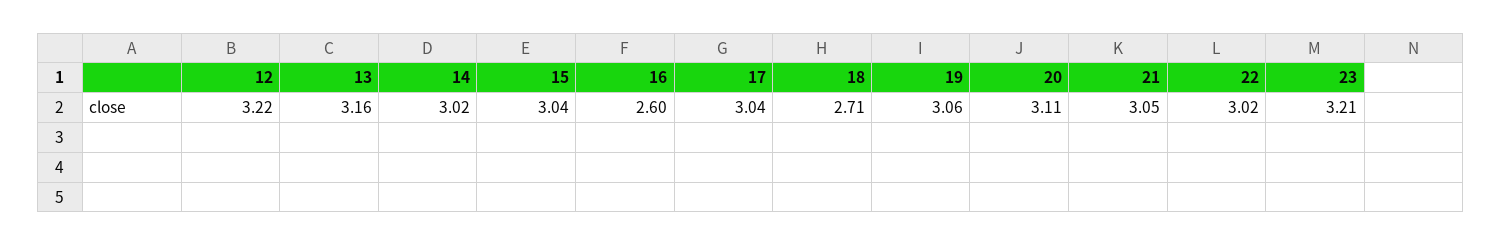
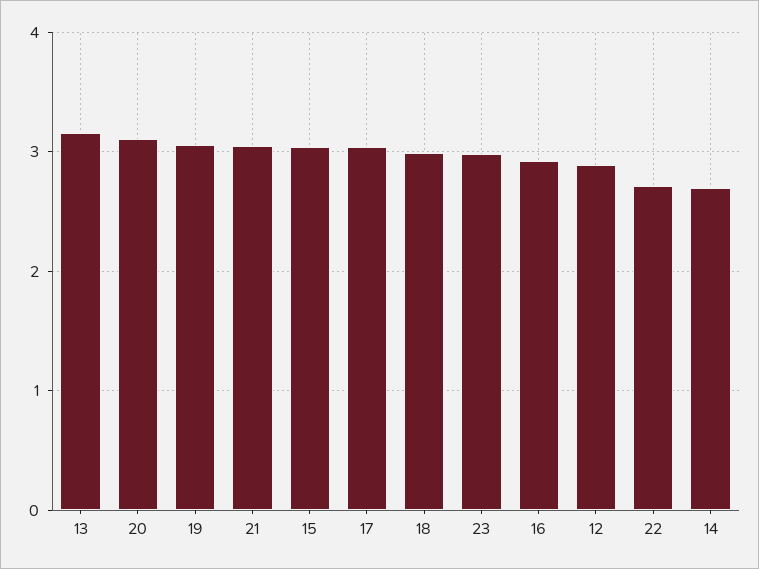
12: 3.22 -> 2.9
14: 3.02 -> 2.7
16: 2.6 -> 2.9
18: 2.71 -> 3
22: 3.02 -> 2.7
23: 3.21 -> 3

